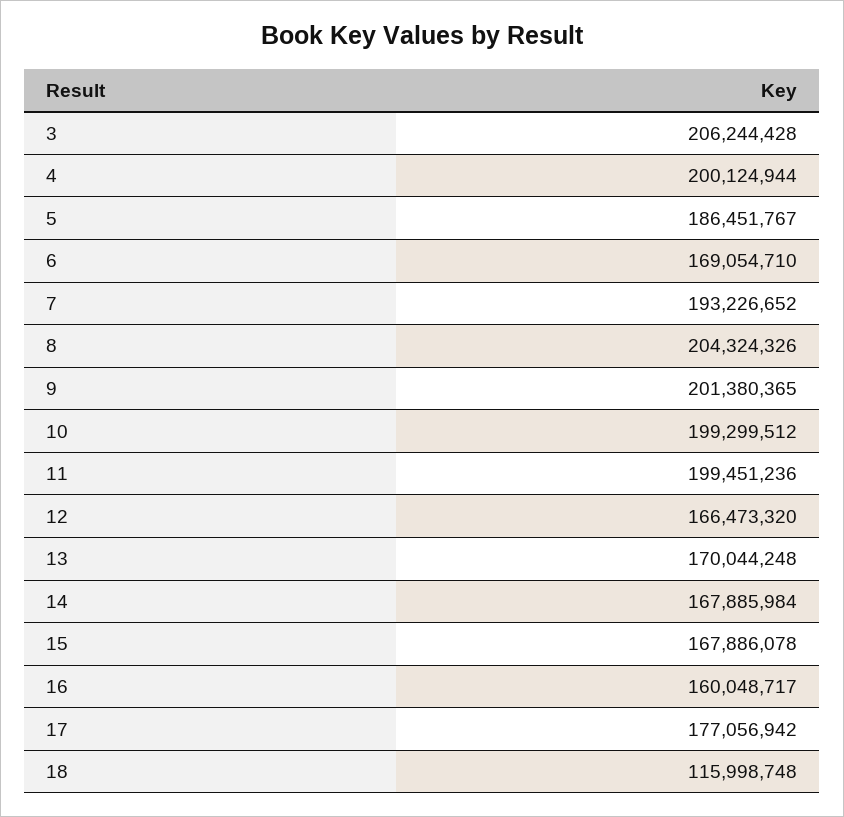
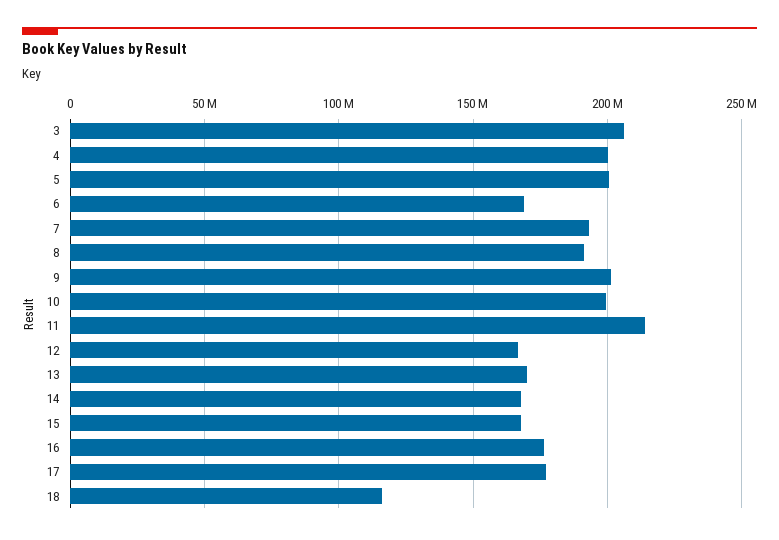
5: 186451767 -> 200000000
8: 204324326 -> 190000000
11: 199451236 -> 215000000
16: 160048717 -> 175000000

